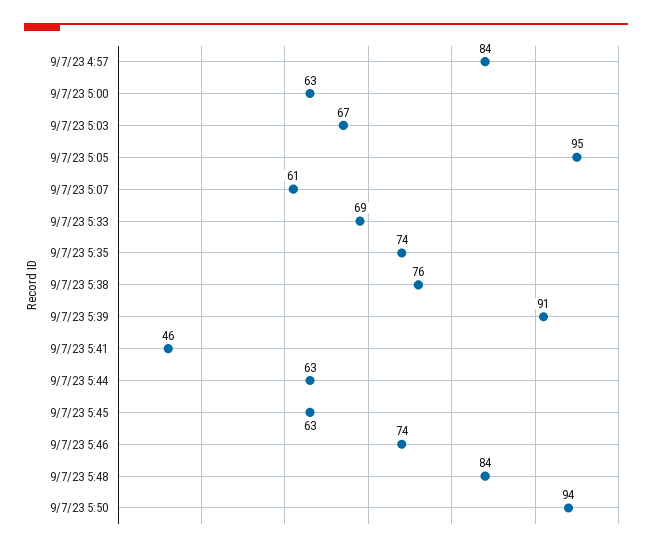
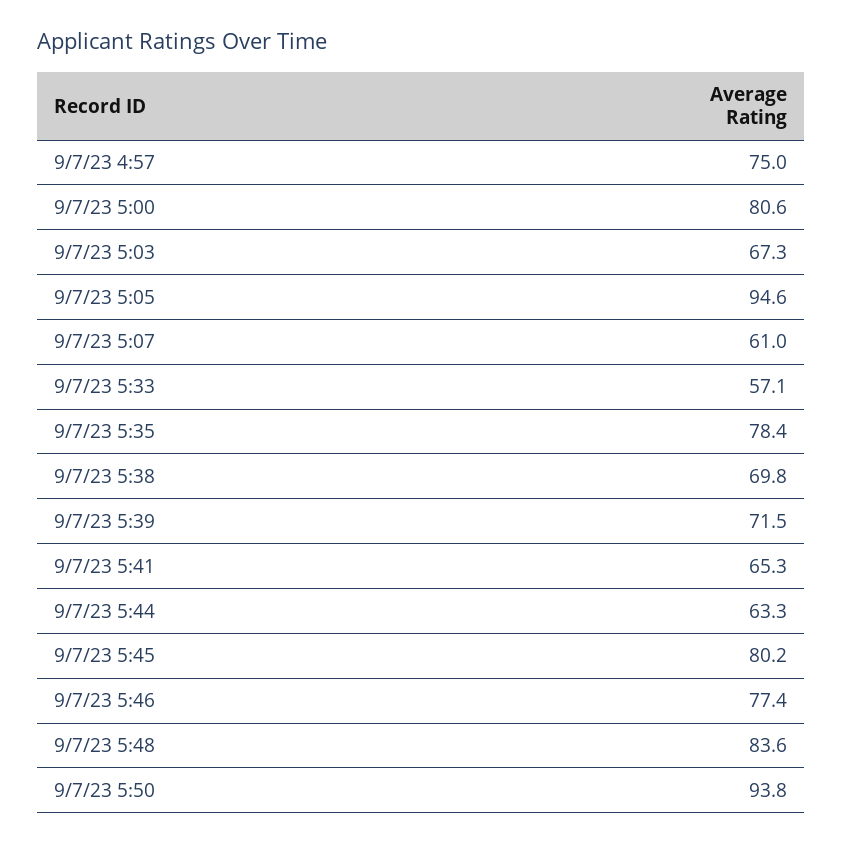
9/7/23 4:57: 84 -> 75
9/7/23 5:00: 63 -> 80.6
9/7/23 5:33: 69 -> 57.1
9/7/23 5:35: 74 -> 78.4
9/7/23 5:38: 76 -> 69.8
9/7/23 5:39: 91 -> 71.5
9/7/23 5:41: 46 -> 65.3
9/7/23 5:45: 63 -> 80.2
9/7/23 5:46: 74 -> 77.4

